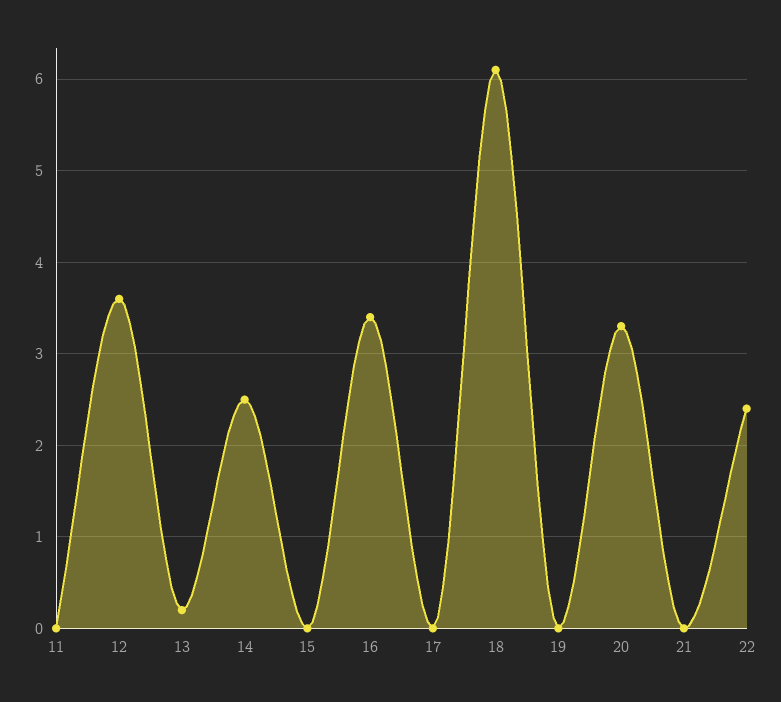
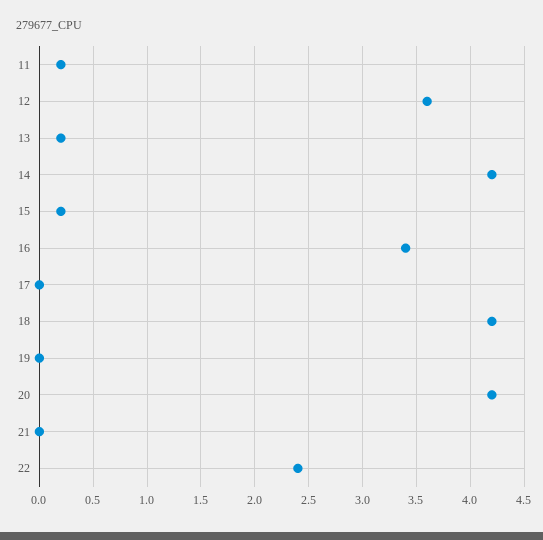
11: 0 -> 0.2
14: 2.5 -> 4.2
15: 0 -> 0.2
18: 6.1 -> 4.2
20: 3.3 -> 4.2

